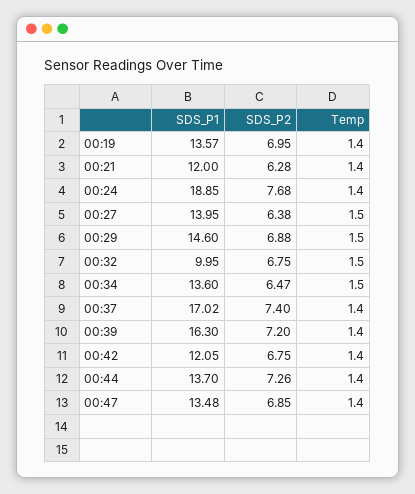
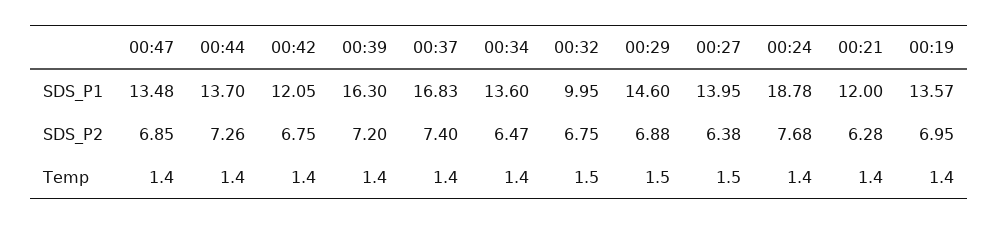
SDS_P1, 00:24: 18.85 -> 18.78
Temp, 00:34: 1.5 -> 1.4
SDS_P1, 00:37: 17.02 -> 16.83

